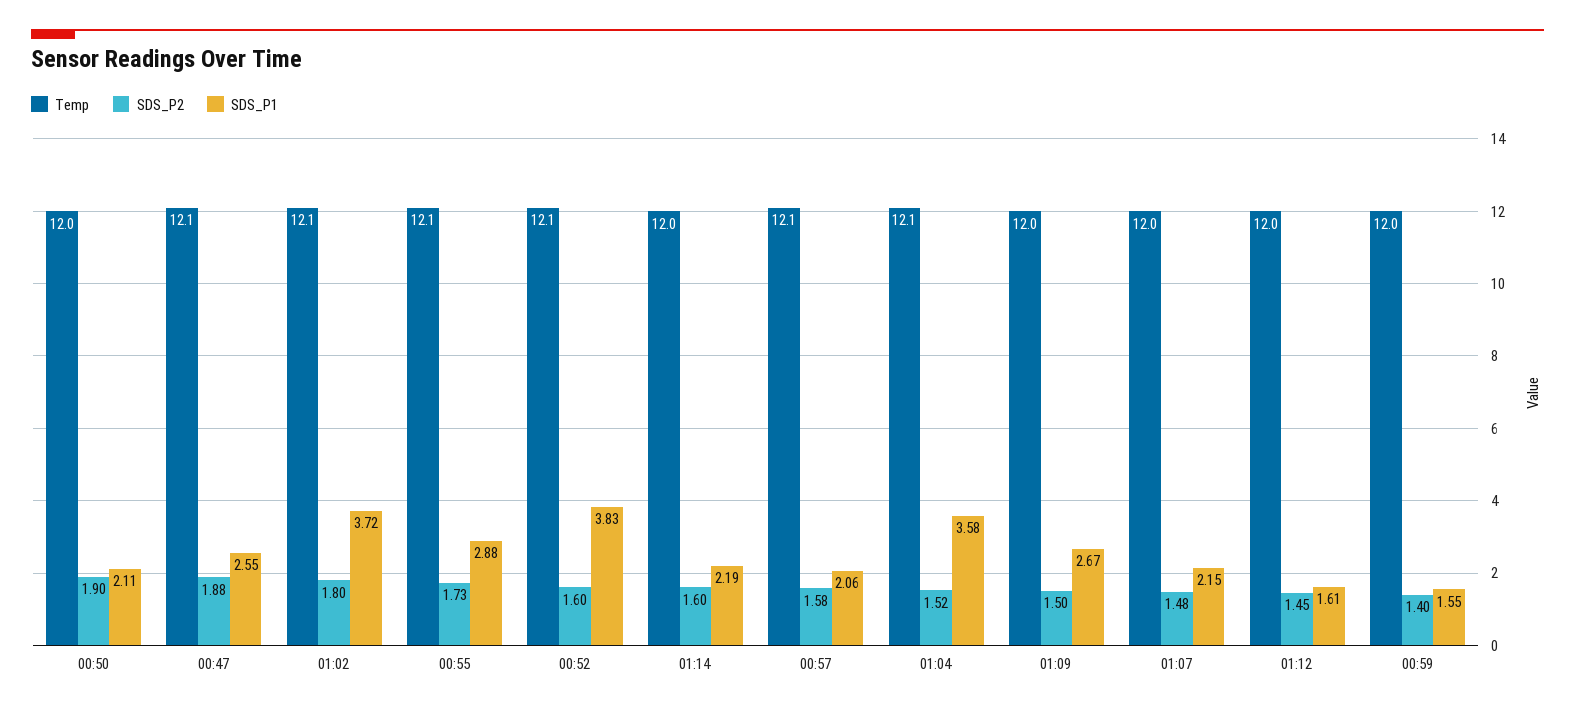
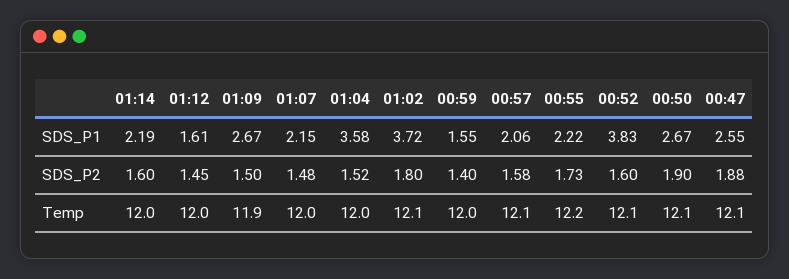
Temp, 00:50: 12 -> 12.1
SDS_P1, 00:50: 2.11 -> 2.67
Temp, 00:55: 12.1 -> 12.2
SDS_P1, 00:55: 2.88 -> 2.22
Temp, 01:04: 12.1 -> 12
Temp, 01:09: 12 -> 11.9

